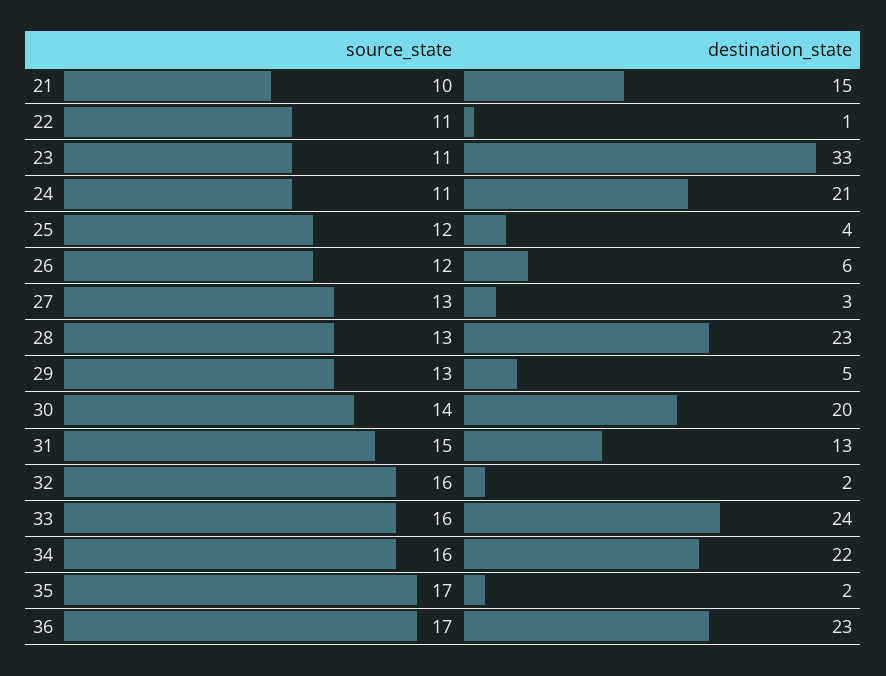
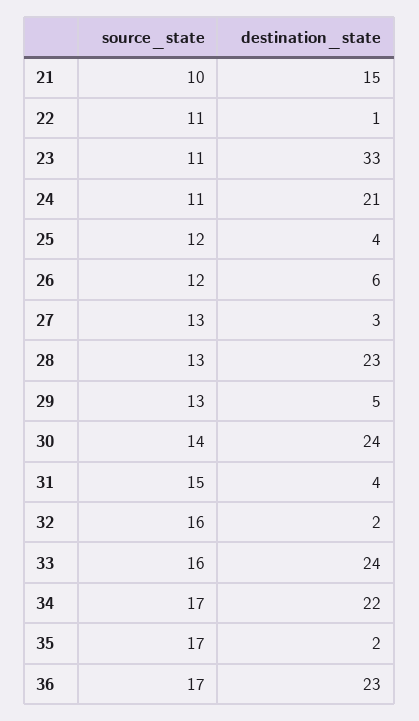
destination_state, 30: 20 -> 24
destination_state, 31: 13 -> 4
source_state, 34: 16 -> 17

